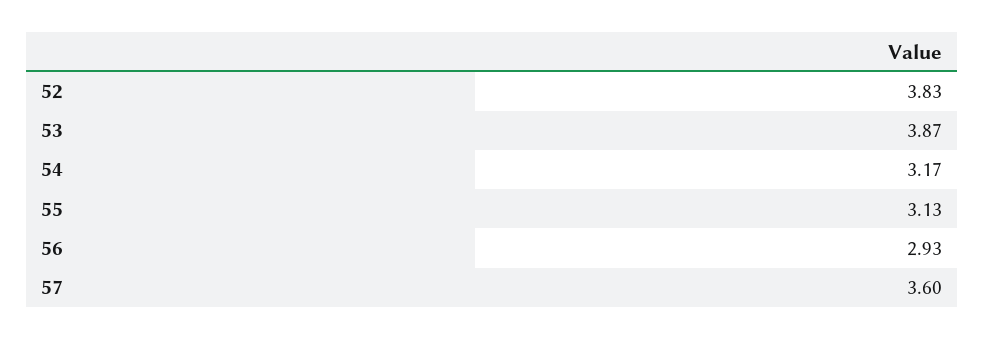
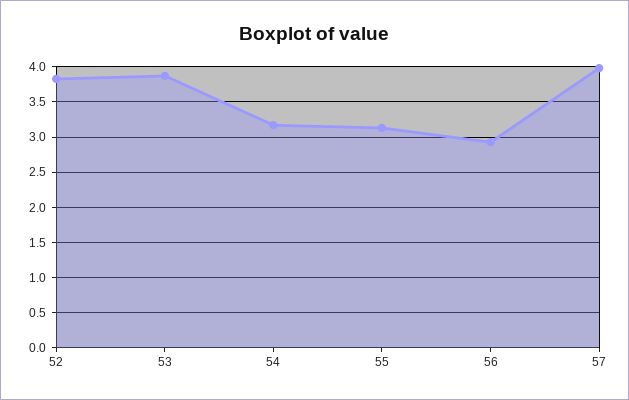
57: 3.6 -> 4

